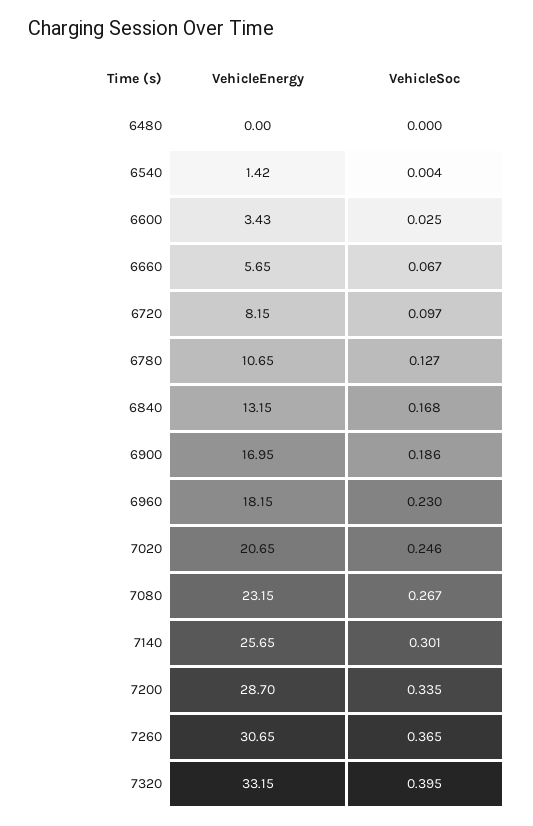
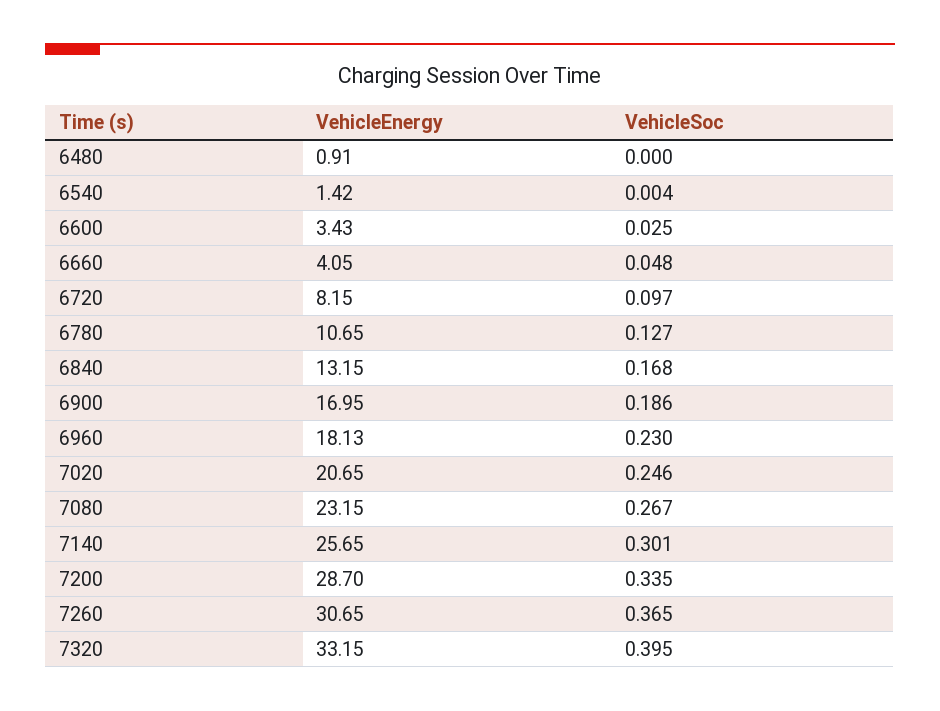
VehicleEnergy, 6480: 0 -> 0.91
VehicleEnergy, 6660: 5.65 -> 4.05
VehicleSoc, 6660: 0.067 -> 0.048
VehicleEnergy, 6960: 18.15 -> 18.13

